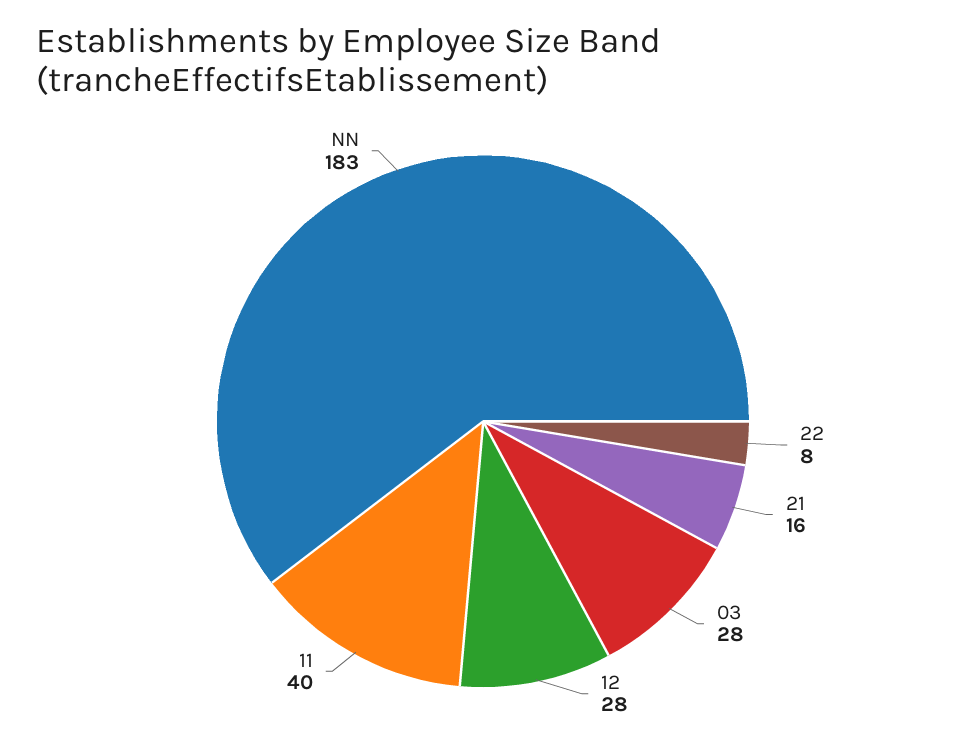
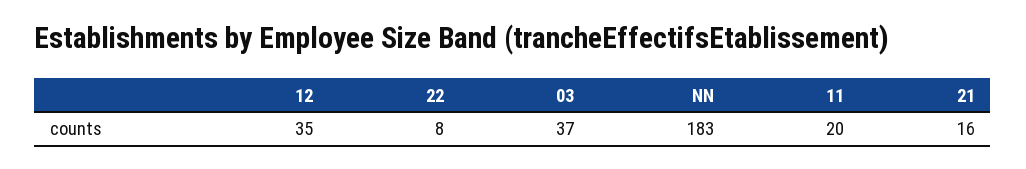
03: 28 -> 37
12: 28 -> 35
11: 40 -> 20

